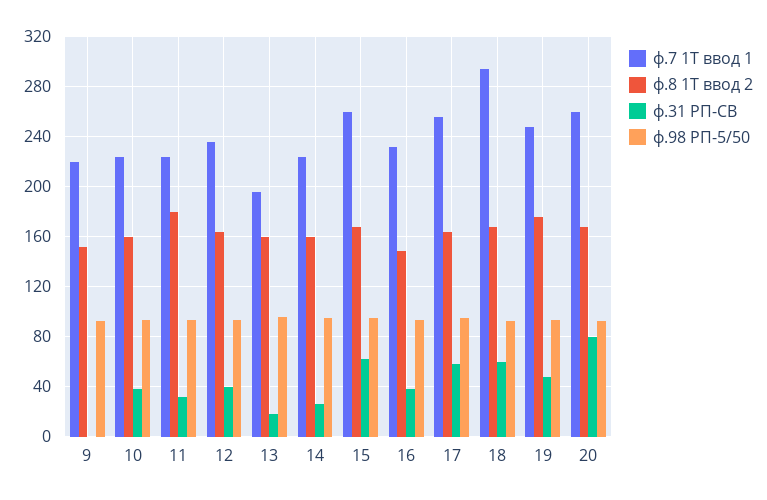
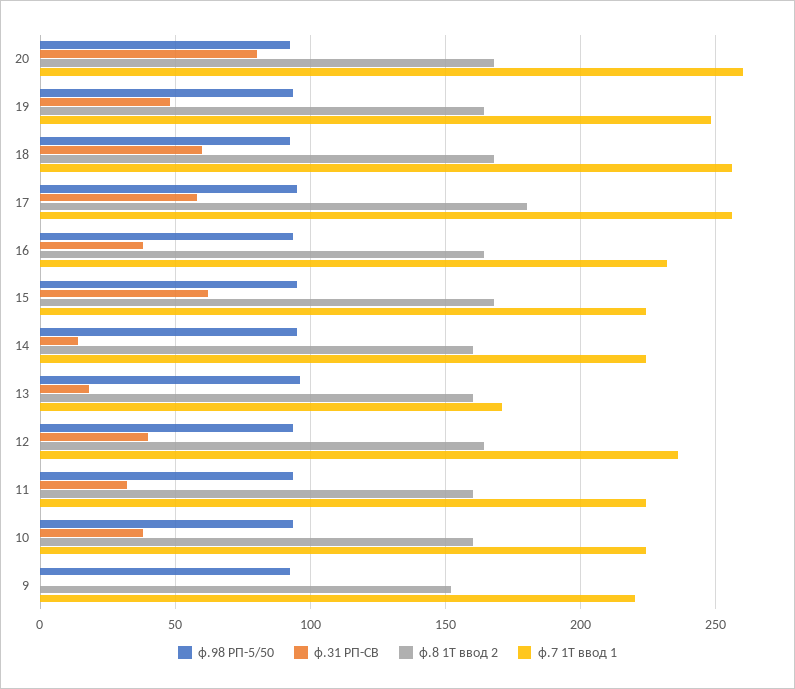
ф.8 1Т ввод 2, 11: 180 -> 160
ф.7 1Т ввод 1, 13: 195 -> 170
ф.31 РП-СВ, 14: 25 -> 15
ф.7 1Т ввод 1, 15: 260 -> 225
ф.8 1Т ввод 2, 16: 150 -> 165
ф.8 1Т ввод 2, 17: 165 -> 180
ф.7 1Т ввод 1, 18: 295 -> 255
ф.8 1Т ввод 2, 19: 175 -> 165

